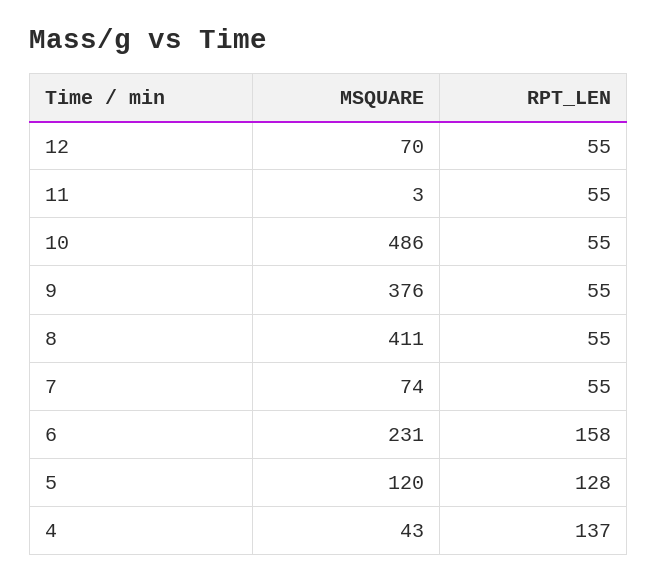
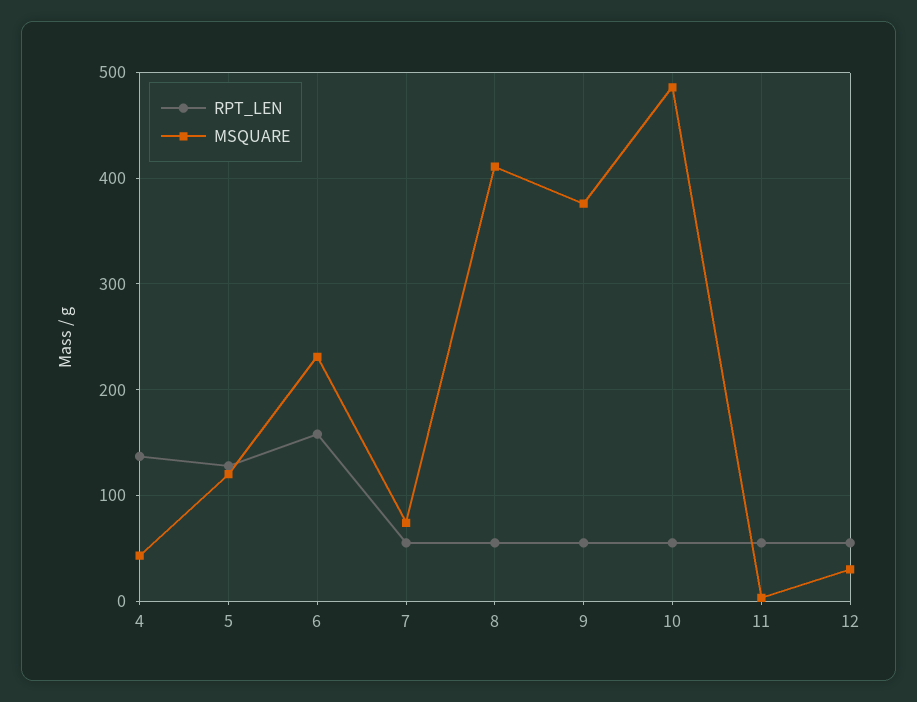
MSQUARE, 12: 70 -> 30

